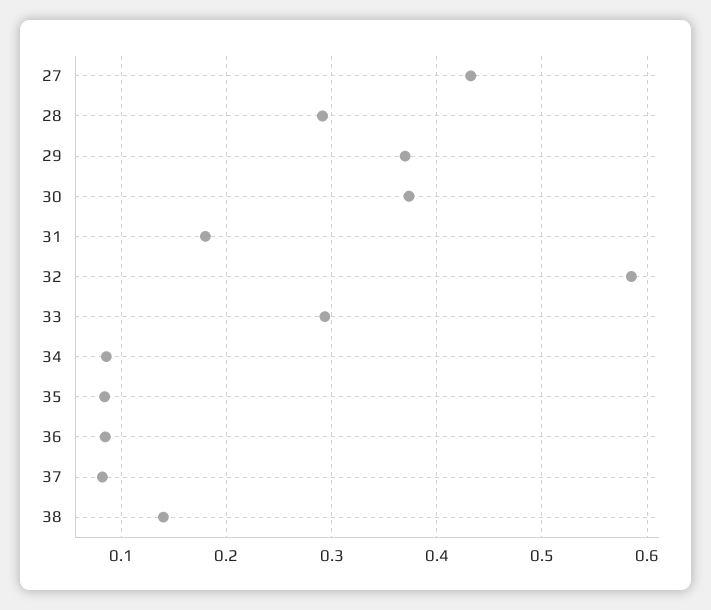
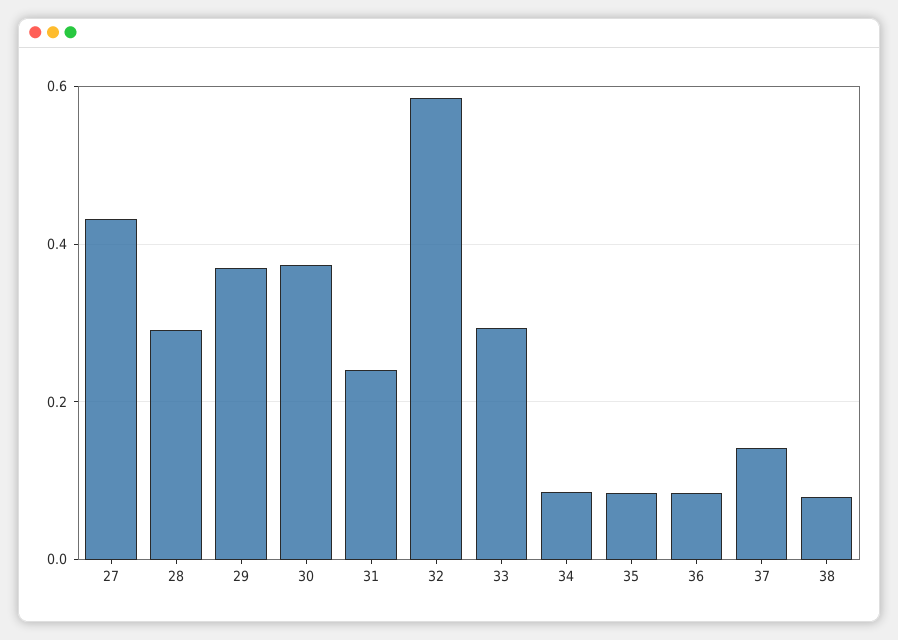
31: 0.18 -> 0.24
37: 0.08 -> 0.14
38: 0.14 -> 0.08

